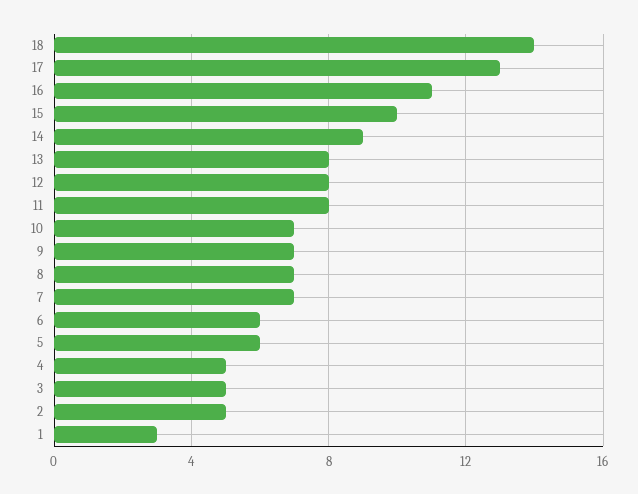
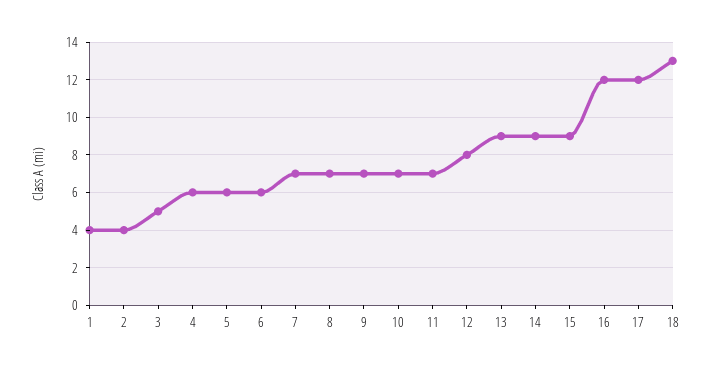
18: 14 -> 13
17: 13 -> 12
16: 11 -> 12
15: 10 -> 9
13: 8 -> 9
11: 8 -> 7
4: 5 -> 6
2: 5 -> 4
1: 3 -> 4

